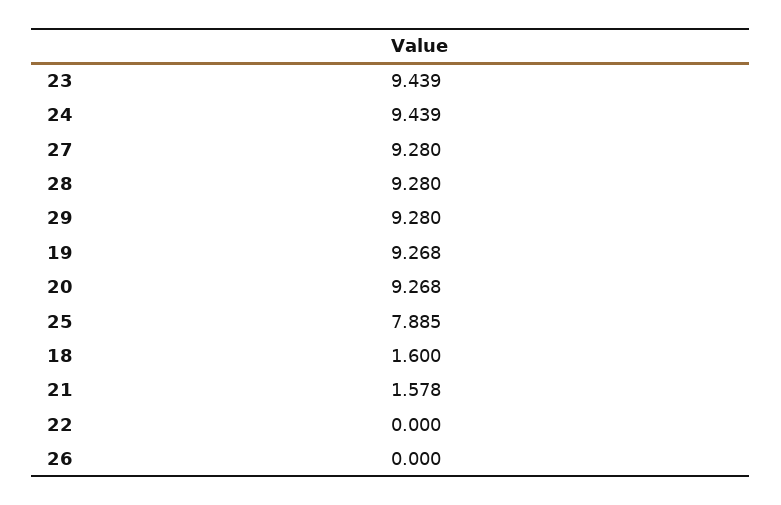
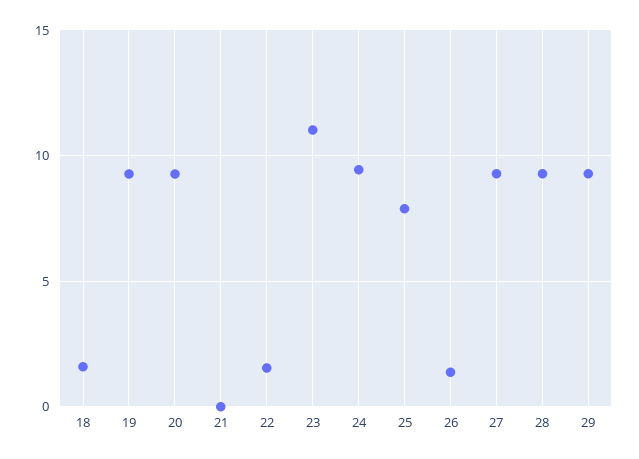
23: 9.439 -> 11
21: 1.578 -> 0
22: 0 -> 1.5
26: 0 -> 1.5

